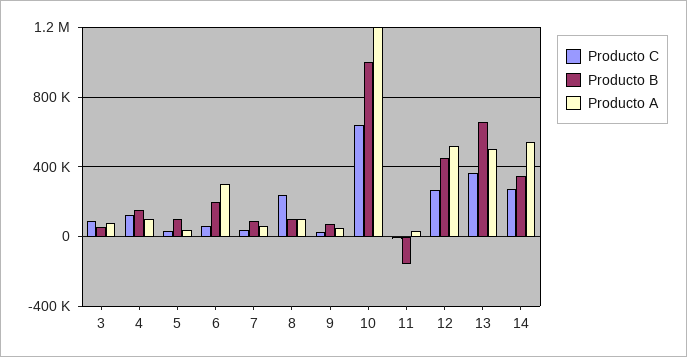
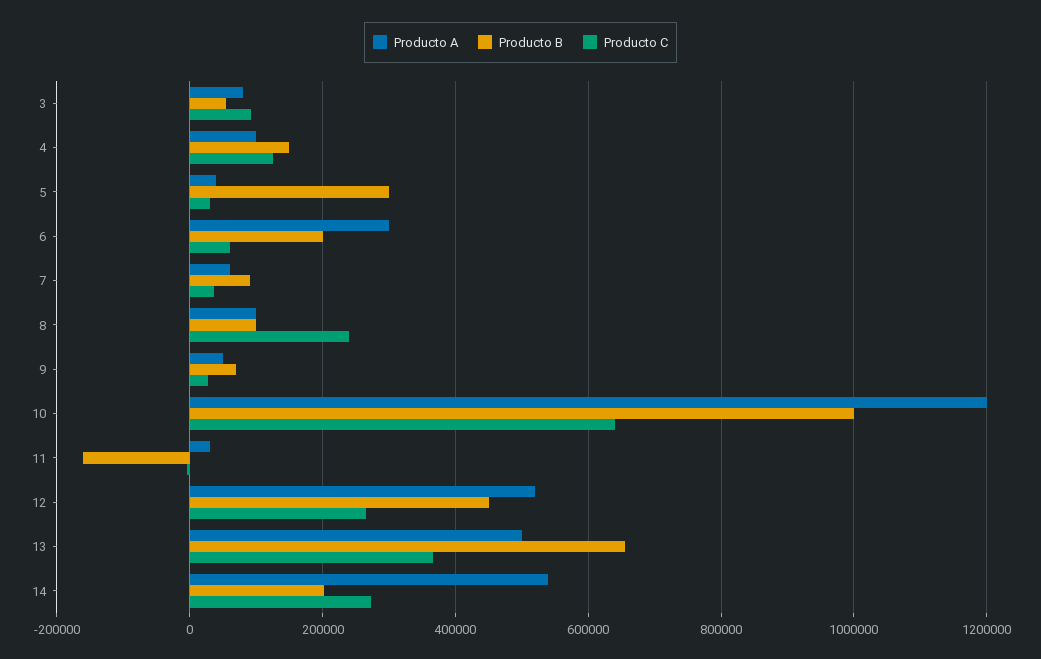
Producto B, 5: 100000 -> 300000
Producto B, 14: 350000 -> 200000

